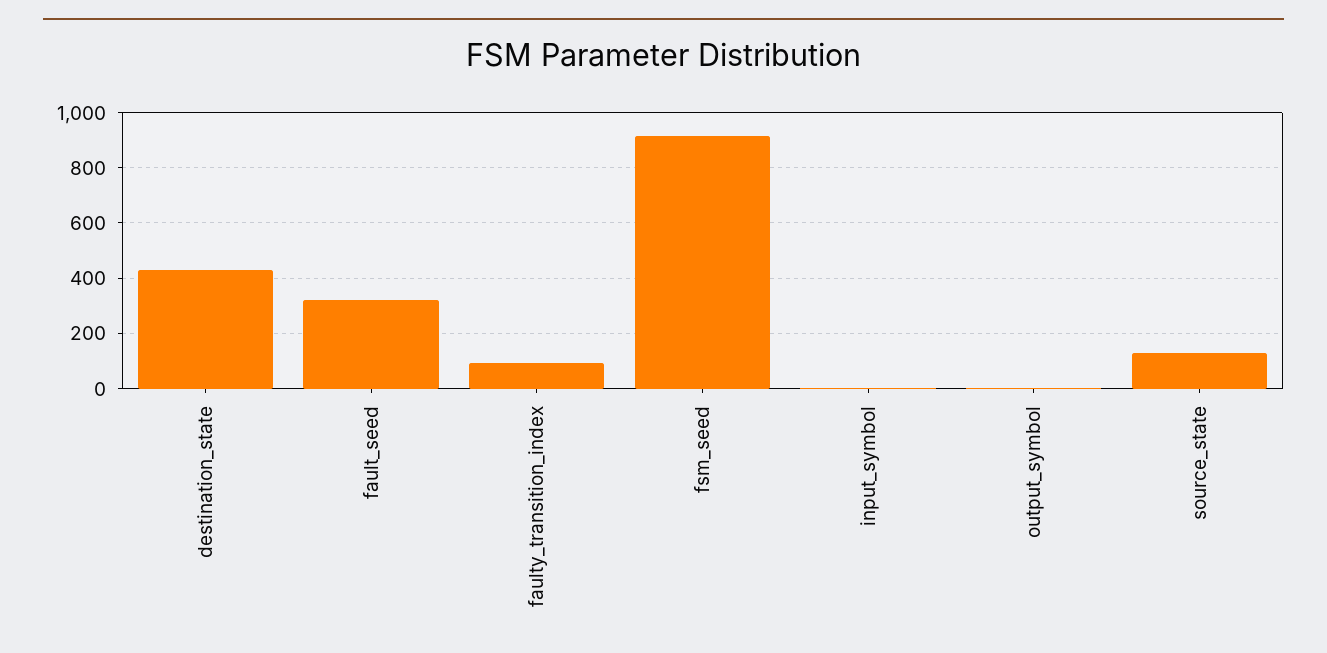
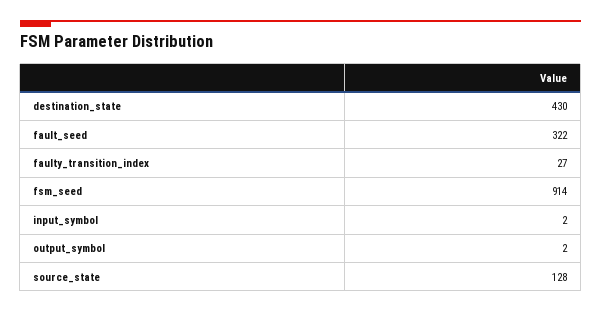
faulty_transition_index: 100 -> 27

